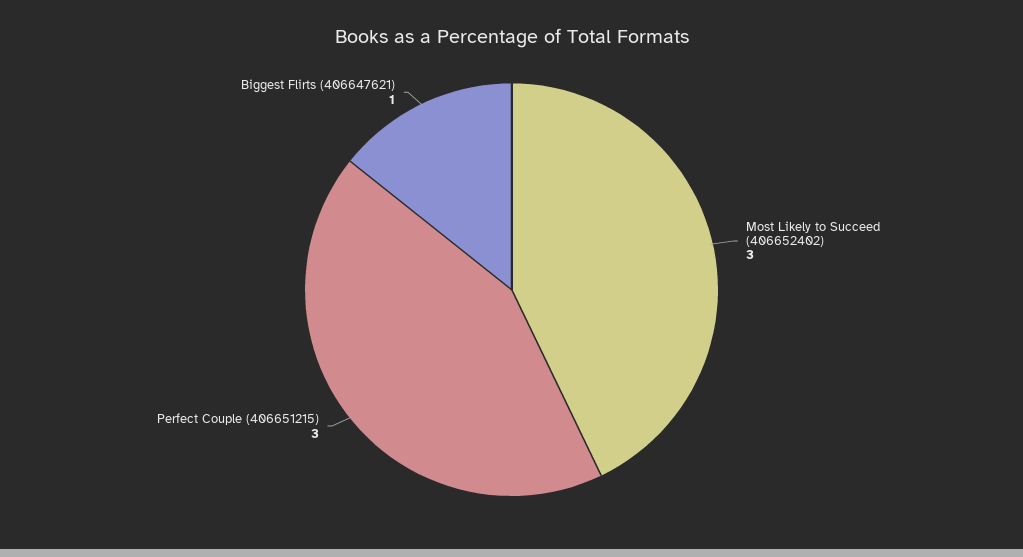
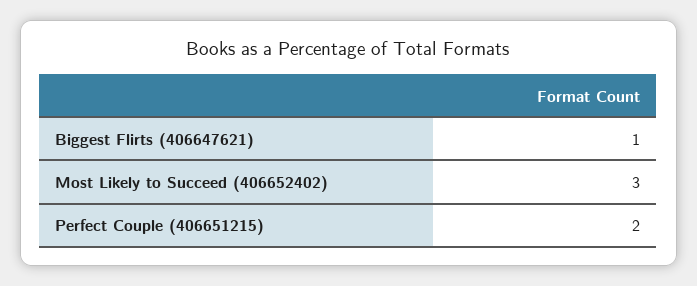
Perfect Couple (406651215): 3 -> 2

